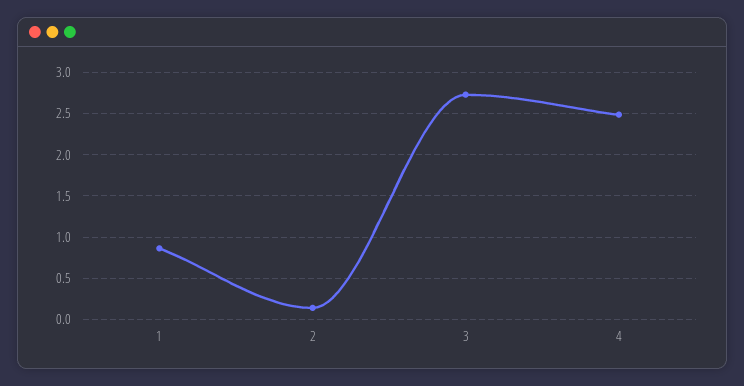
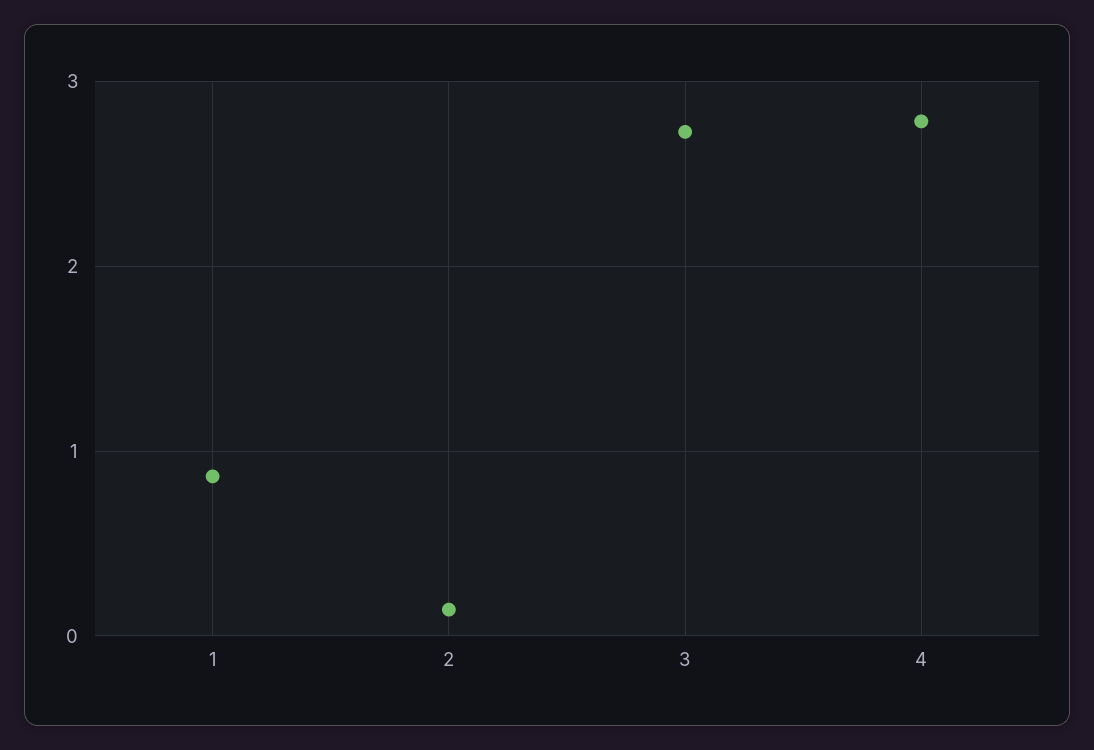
4: 2.5 -> 2.8

